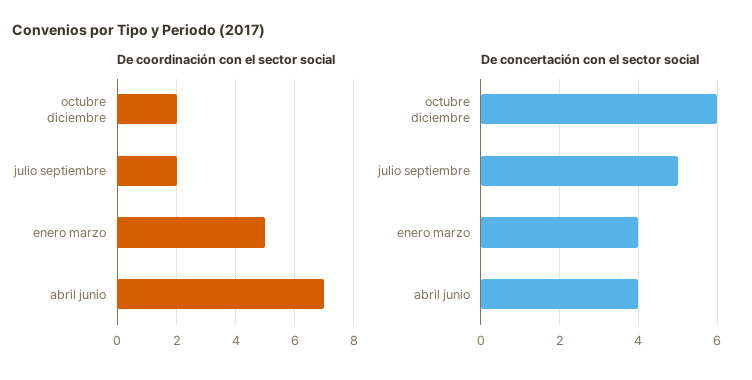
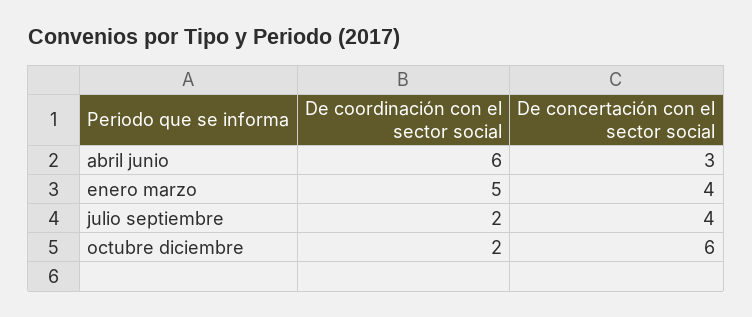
De coordinación con el sector social, abril junio: 7 -> 6
De concertación con el sector social, julio septiembre: 5 -> 4
De concertación con el sector social, abril junio: 4 -> 3

